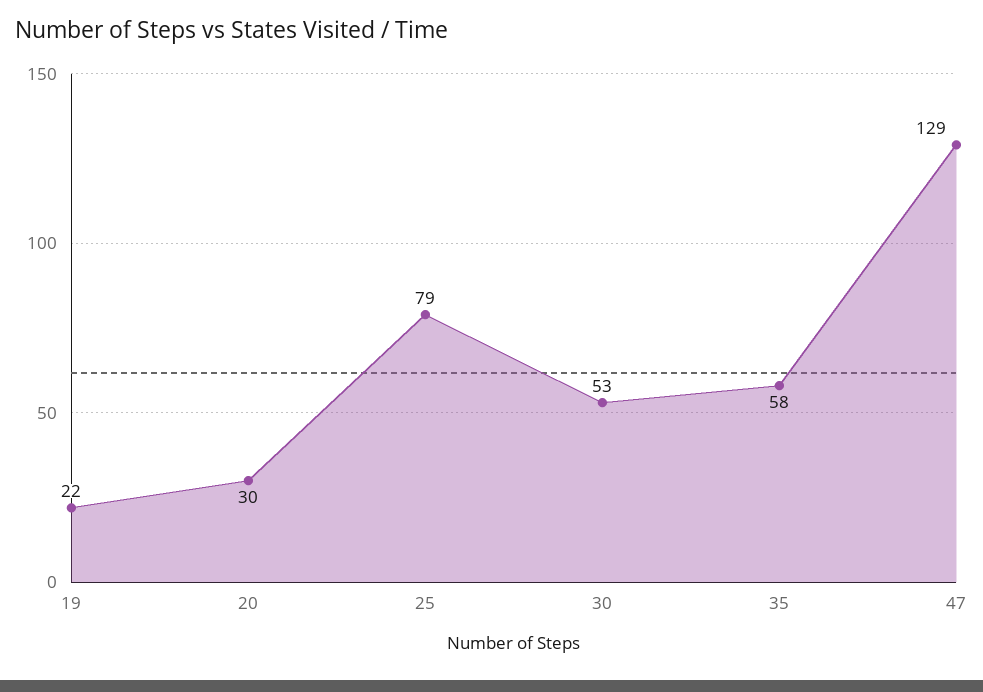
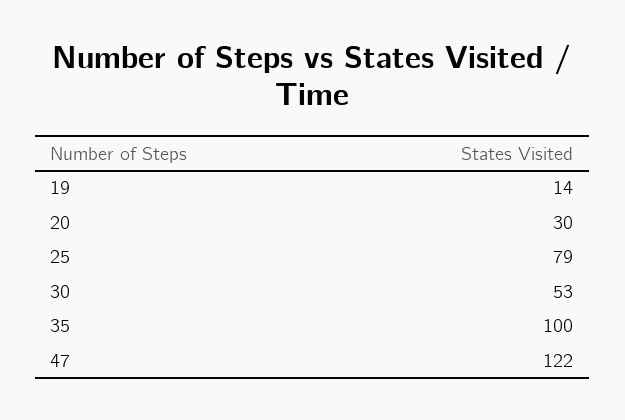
19: 22 -> 14
35: 58 -> 100
47: 129 -> 122

